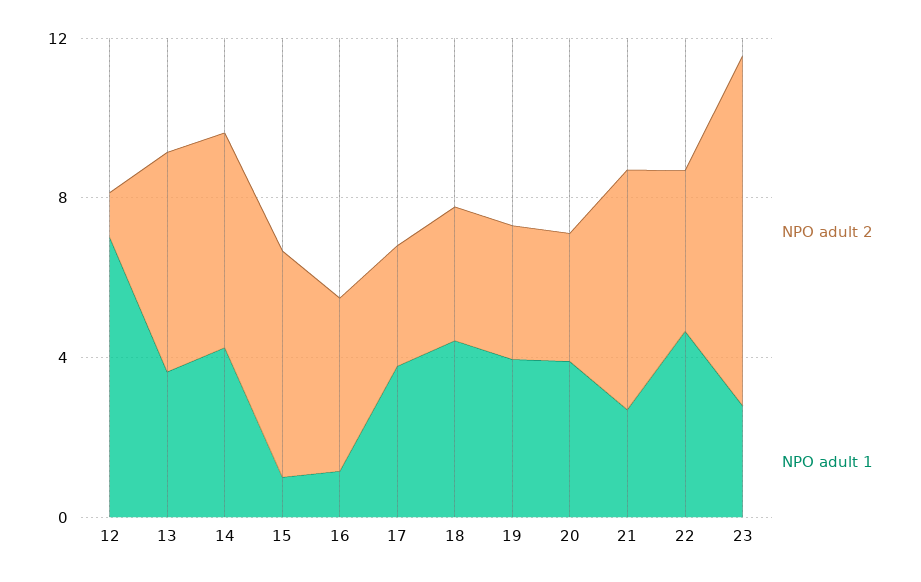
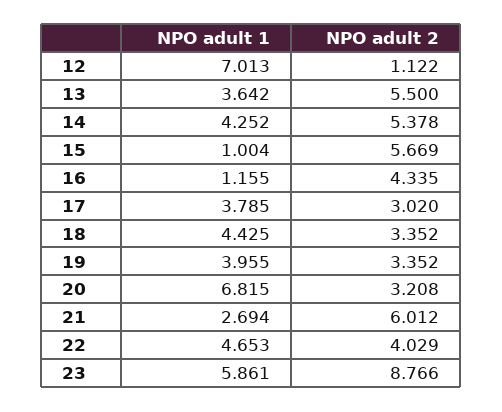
NPO adult 1, 20: 4 -> 6.815
NPO adult 1, 23: 3 -> 5.861

